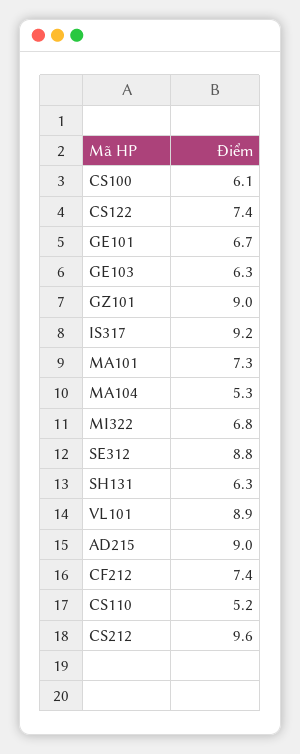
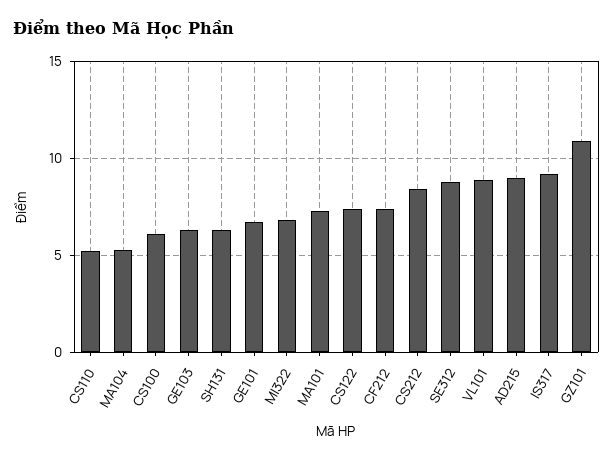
GZ101: 9 -> 11
CS212: 9.6 -> 8.5

